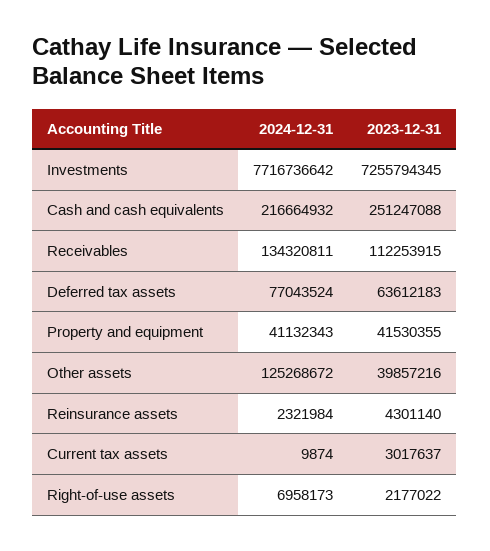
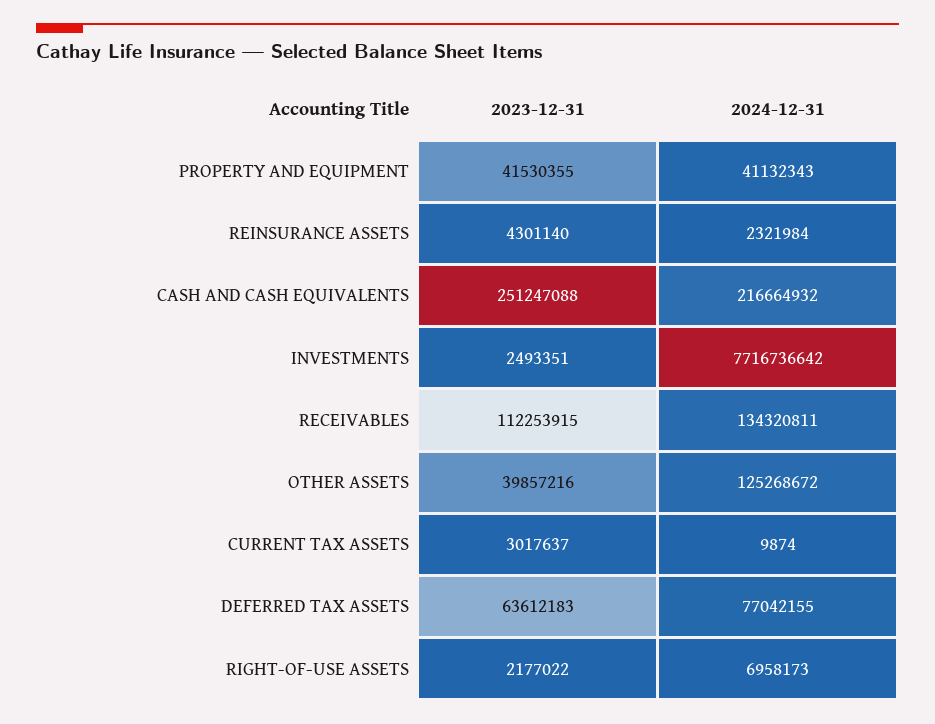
2023-12-31, Investments: 7255794345 -> 2493351
2024-12-31, Deferred tax assets: 77043524 -> 77042155

